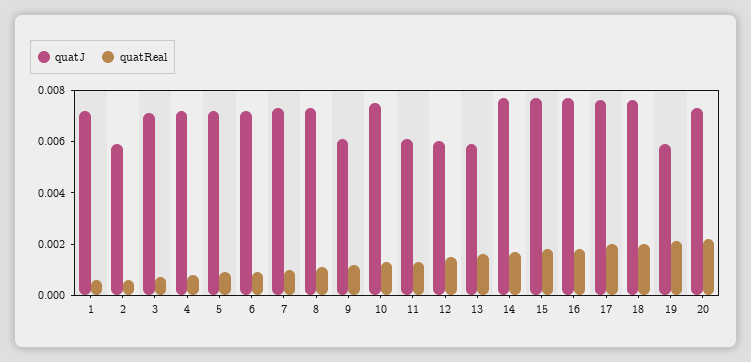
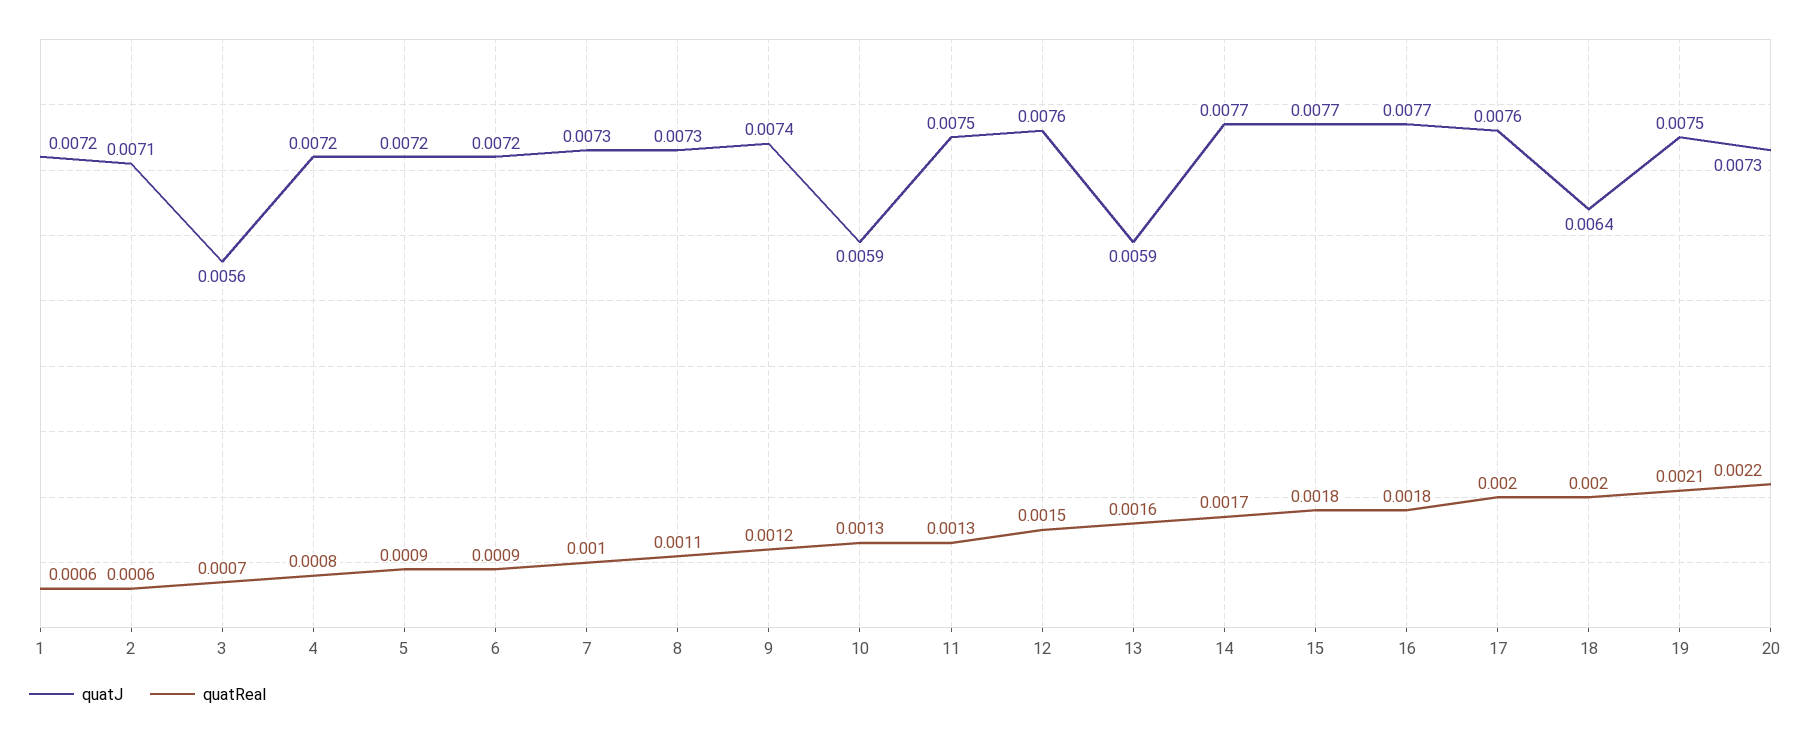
quatJ, 2: 0.006 -> 0.0071
quatJ, 3: 0.007 -> 0.0056
quatJ, 9: 0.006 -> 0.0074
quatJ, 10: 0.0075 -> 0.0059
quatJ, 11: 0.006 -> 0.0075
quatJ, 12: 0.006 -> 0.0076
quatJ, 18: 0.0075 -> 0.0064
quatJ, 19: 0.006 -> 0.0075

